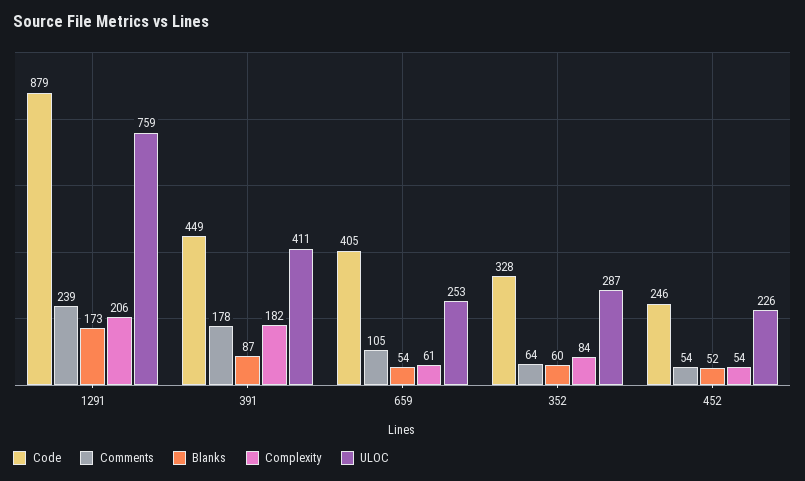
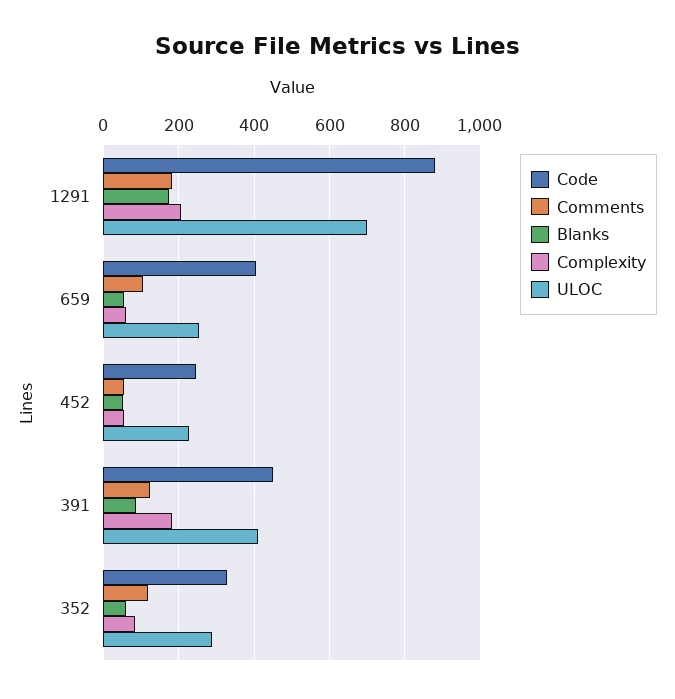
Comments, 1291: 239 -> 180
ULOC, 1291: 759 -> 700
Comments, 391: 178 -> 120
Comments, 352: 64 -> 120

